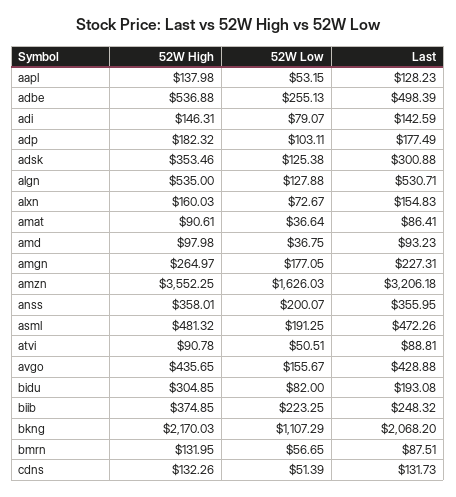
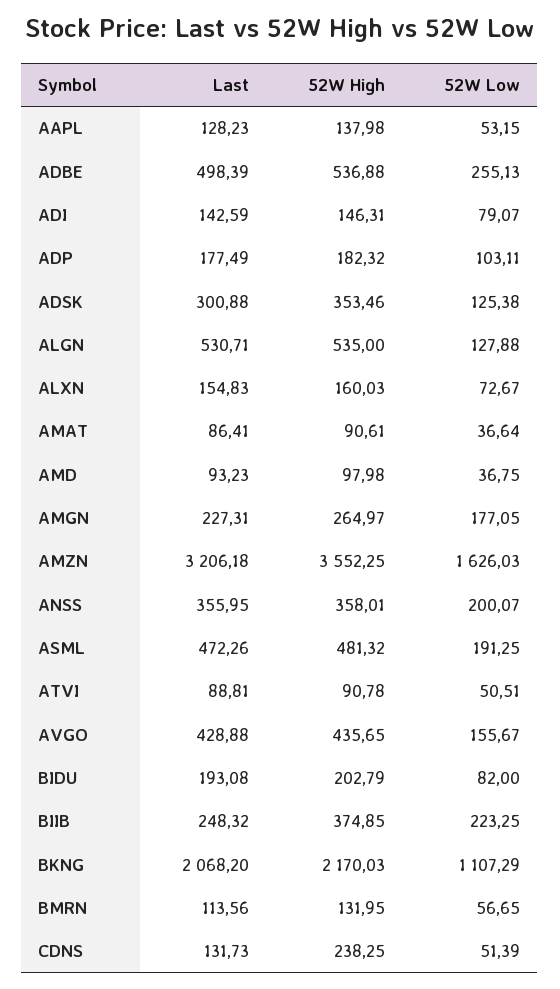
52W High, bidu: 304.85 -> 202.79
Last, bmrn: 87.51 -> 113.56
52W High, cdns: 132.26 -> 238.25

